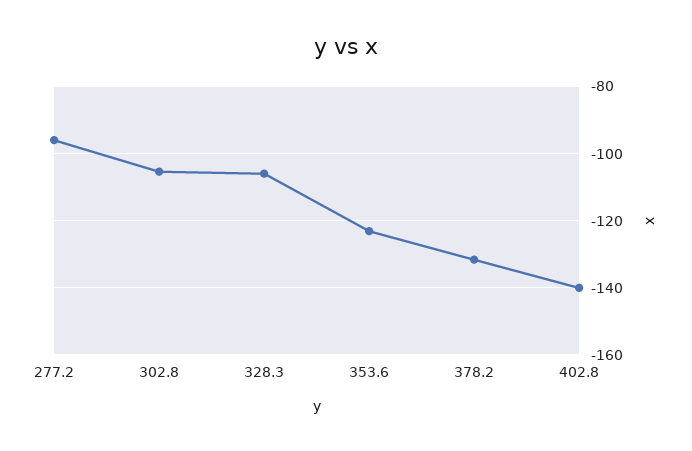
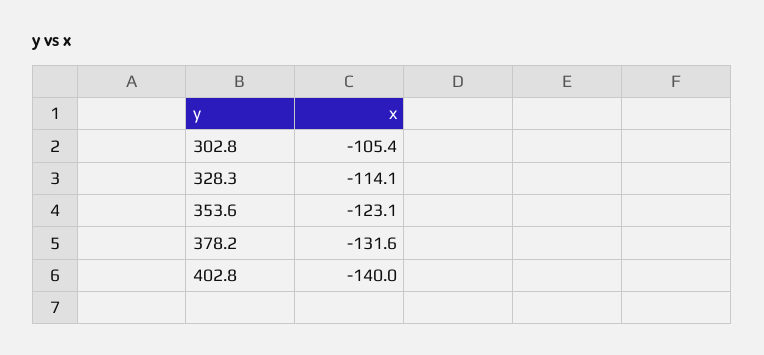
277.2: -96 -> none
328.3: -106 -> -114.1

